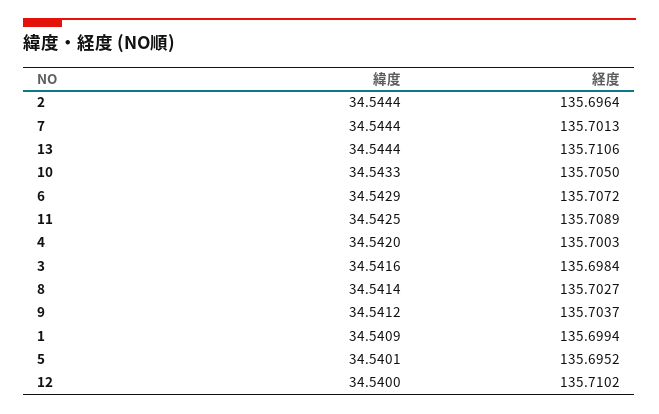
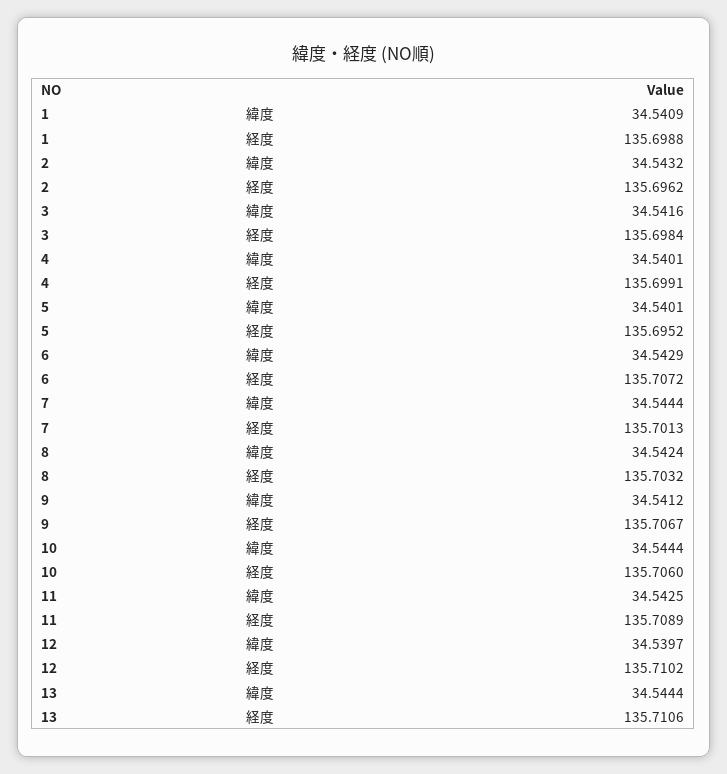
緯度, 2: 34.5444 -> 34.5432
経度, 2: 135.6964 -> 135.6962
緯度, 10: 34.5433 -> 34.5444
経度, 10: 135.705 -> 135.706
緯度, 4: 34.542 -> 34.5401
経度, 4: 135.7003 -> 135.6991
緯度, 8: 34.5414 -> 34.5424
経度, 8: 135.7027 -> 135.7032
経度, 9: 135.7037 -> 135.7067
経度, 1: 135.6994 -> 135.6988
緯度, 12: 34.54 -> 34.5397

